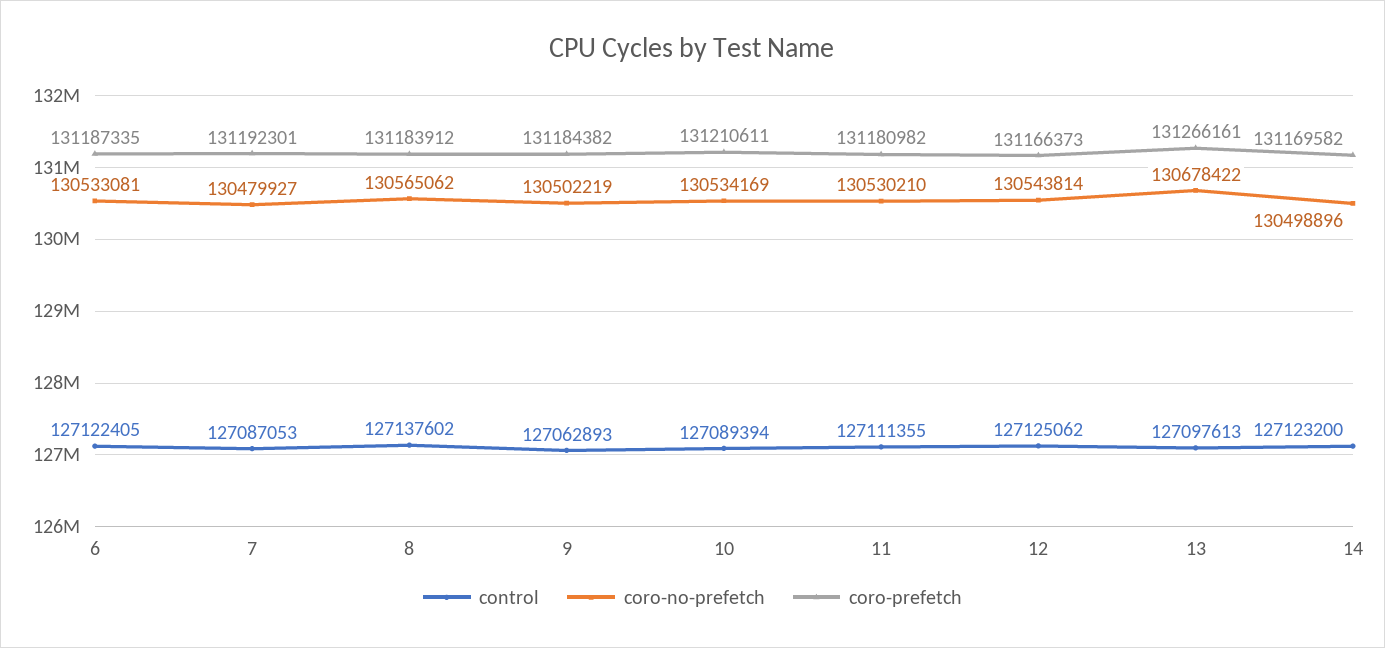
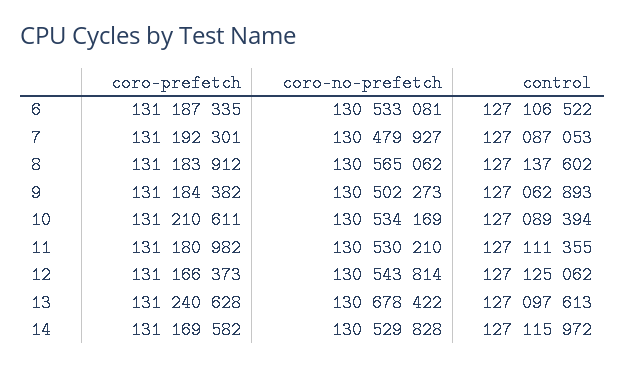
control, 6: 127122405 -> 127106522
coro-no-prefetch, 9: 130502219 -> 130502273
coro-prefetch, 13: 131266161 -> 131240628
control, 14: 127123200 -> 127115972
coro-no-prefetch, 14: 130498896 -> 130529828

